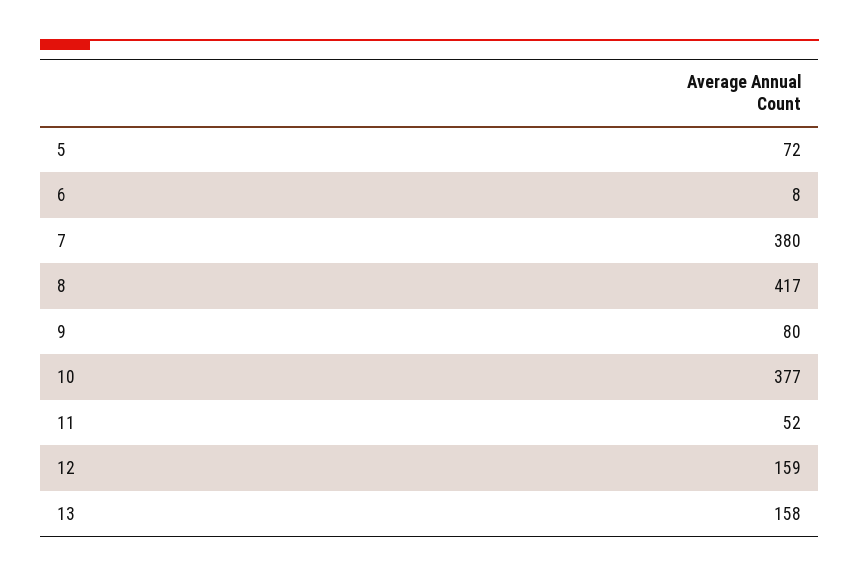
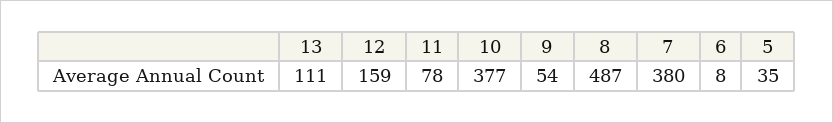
5: 72 -> 35
8: 417 -> 487
9: 80 -> 54
11: 52 -> 78
13: 158 -> 111

